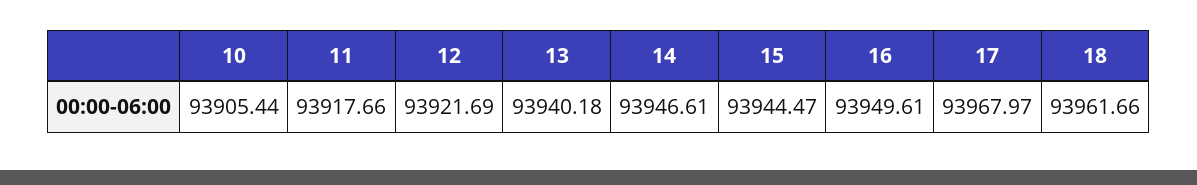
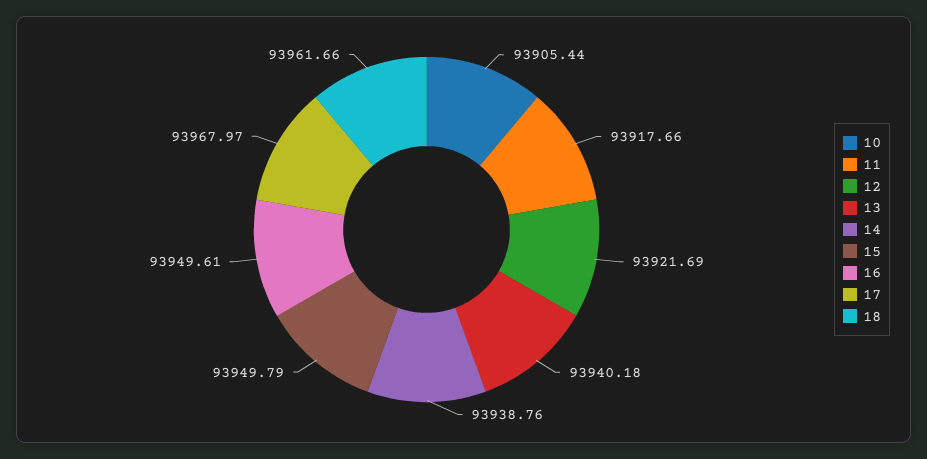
14: 93946.61 -> 93938.76
15: 93944.47 -> 93949.79

